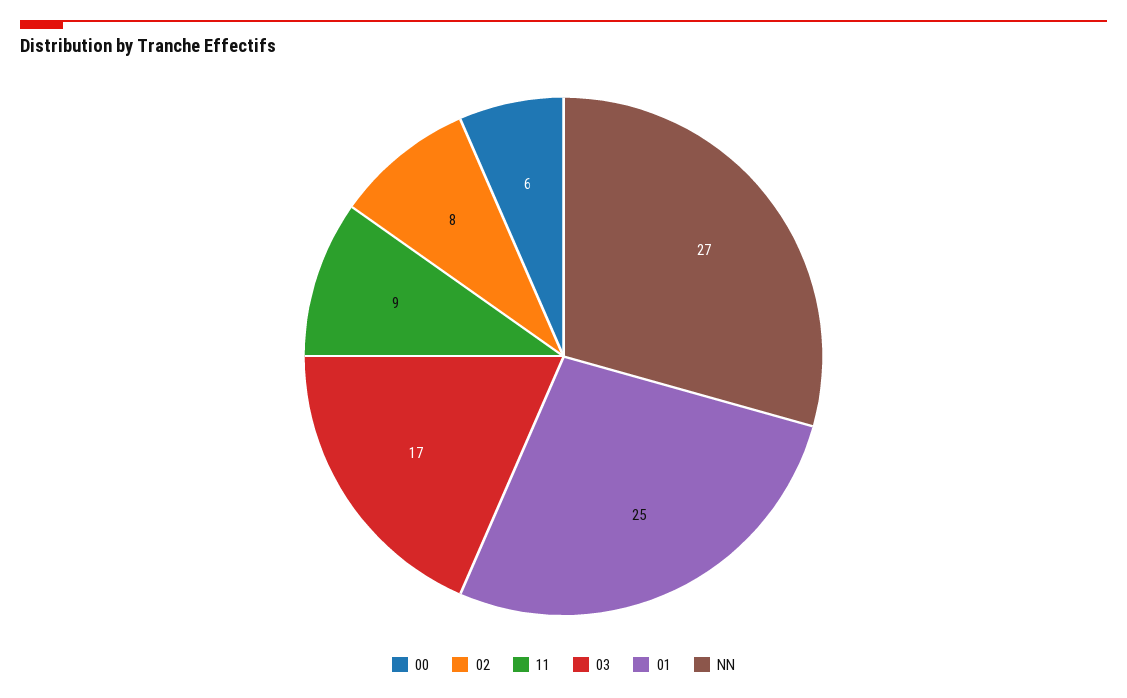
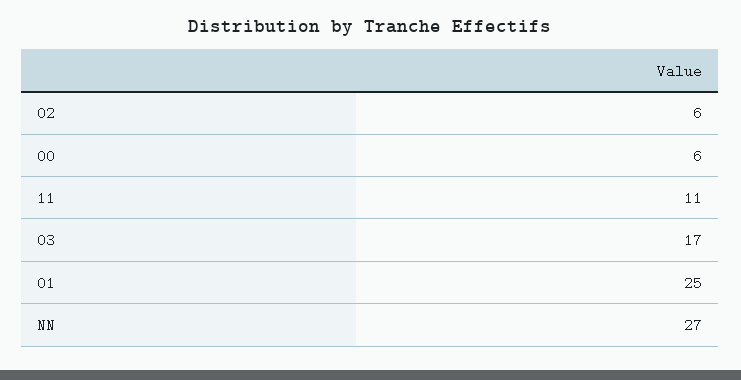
02: 8 -> 6
11: 9 -> 11

